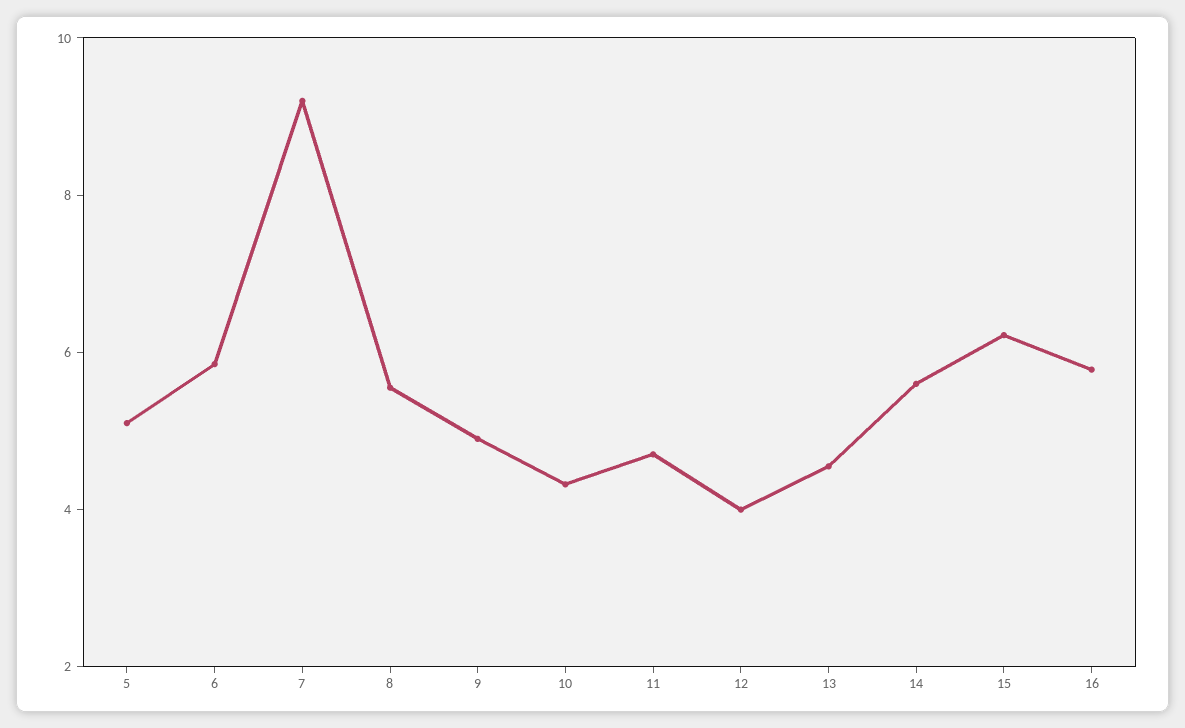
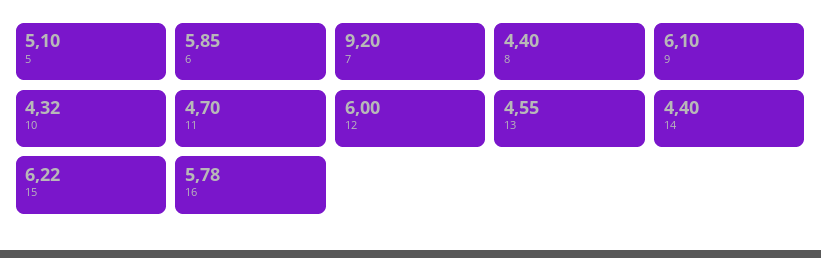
8: 5.5 -> 4.4
9: 5 -> 6.1
12: 4 -> 6
14: 5.5 -> 4.4

